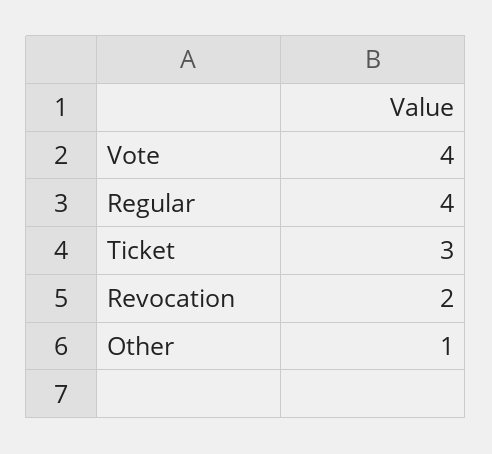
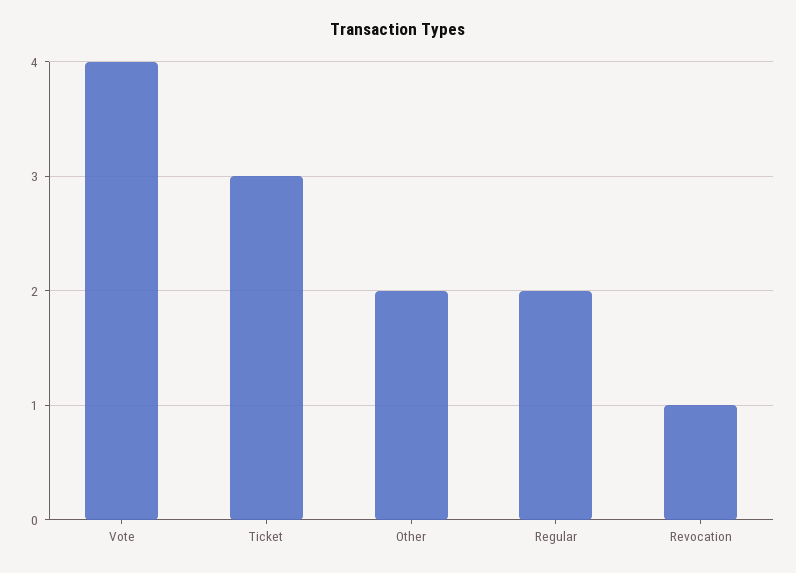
Regular: 4 -> 2
Revocation: 2 -> 1
Other: 1 -> 2

